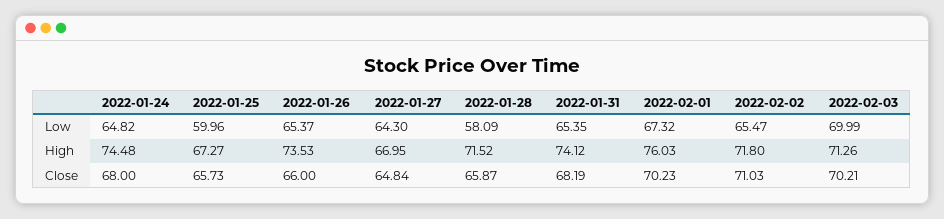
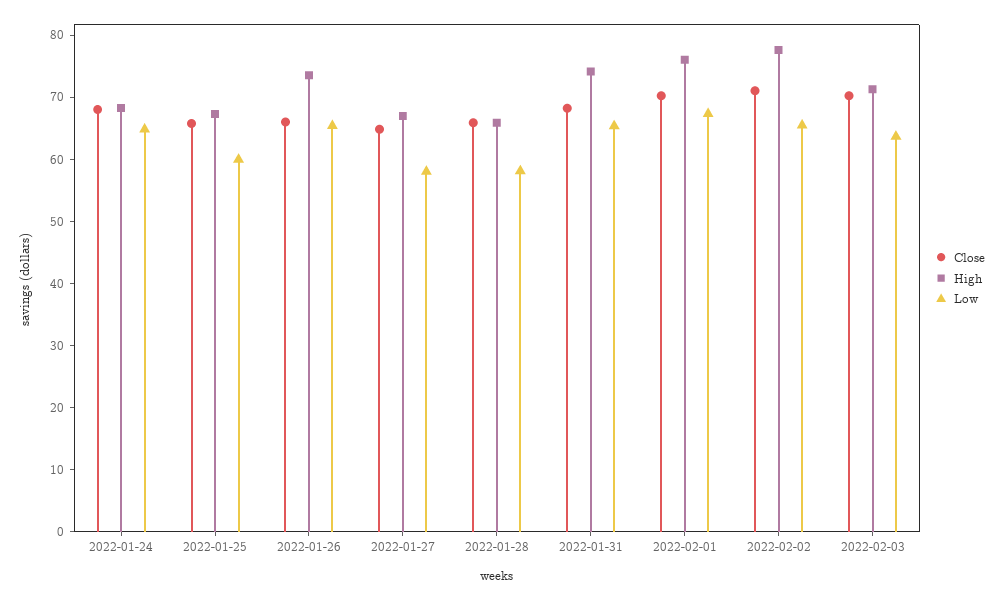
Low, 2022-01-27: 64.3 -> 58
Low, 2022-02-03: 69.99 -> 64
High, 2022-01-24: 74.48 -> 68
High, 2022-01-28: 71.52 -> 66
High, 2022-02-02: 71.8 -> 78

